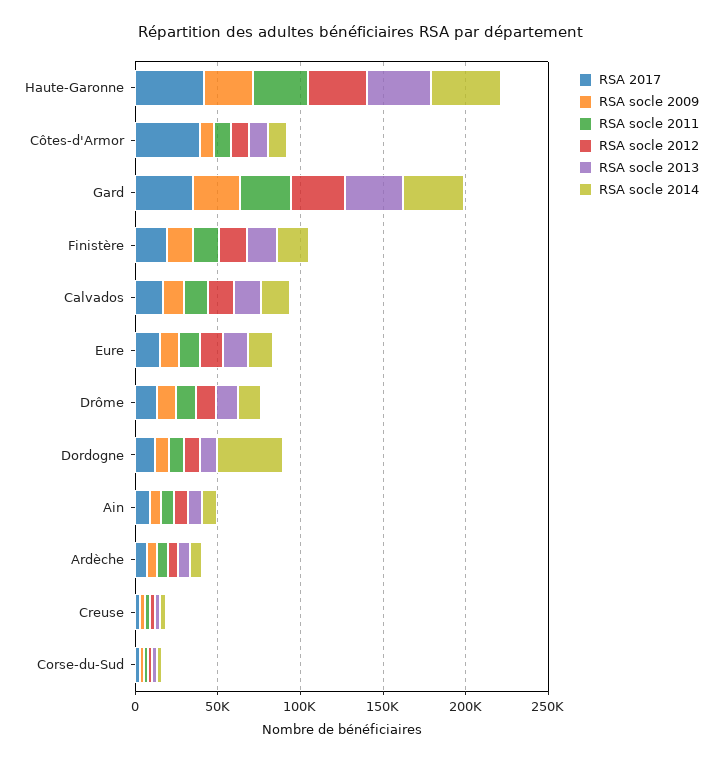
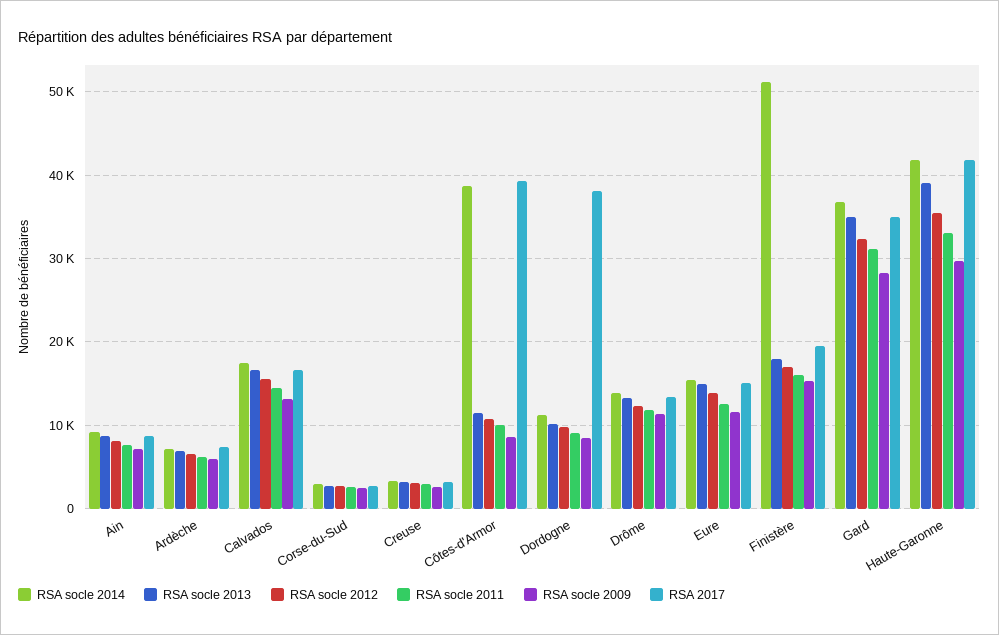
RSA socle 2014, Côtes-d'Armor: 10000 -> 39000
RSA socle 2014, Finistère: 20000 -> 51000
RSA 2017, Dordogne: 10000 -> 38000
RSA socle 2014, Dordogne: 40000 -> 11000

